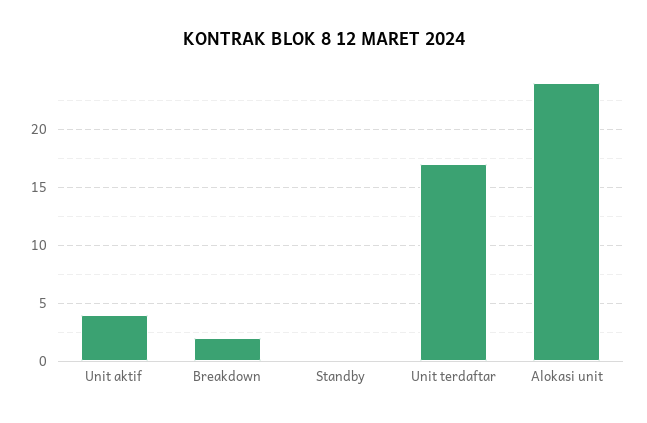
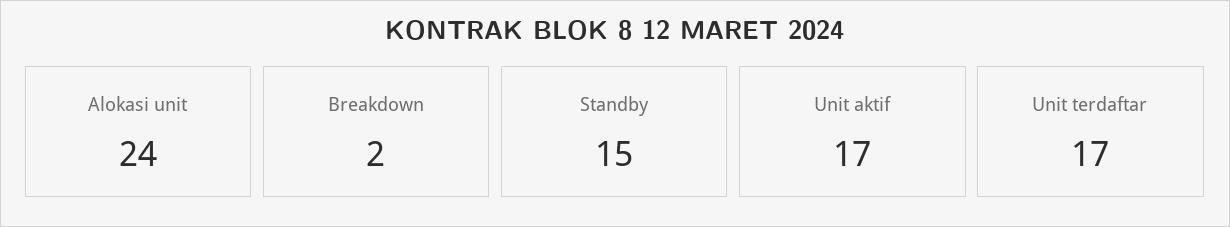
Unit aktif: 4 -> 17
Standby: 0 -> 15

